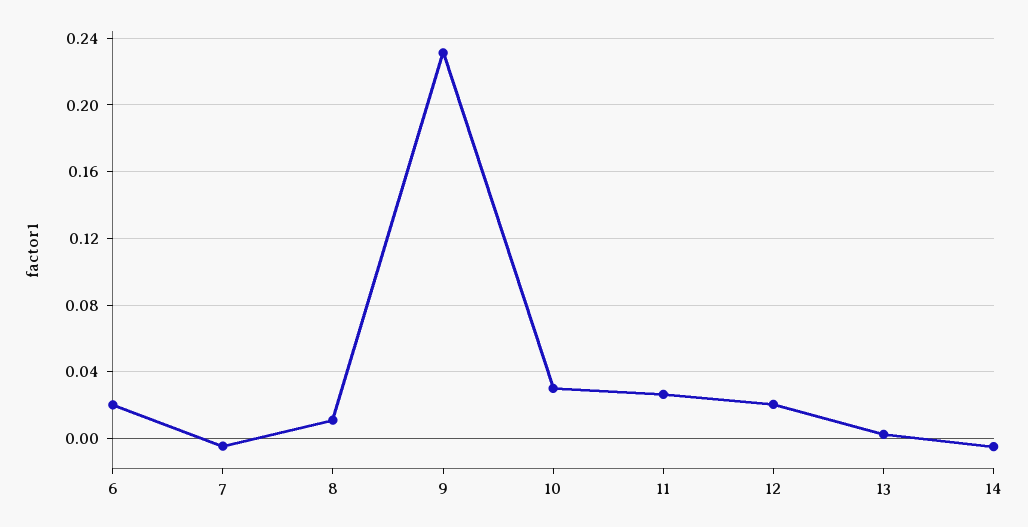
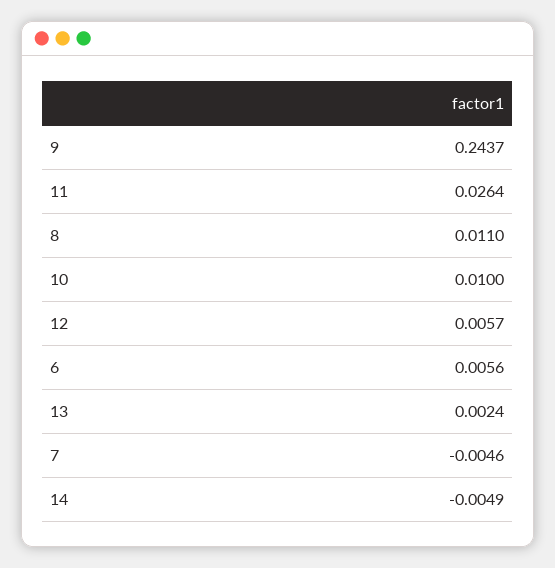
6: 0.02 -> 0.0056
9: 0.23 -> 0.2437
10: 0.03 -> 0.01
12: 0.02 -> 0.0057

